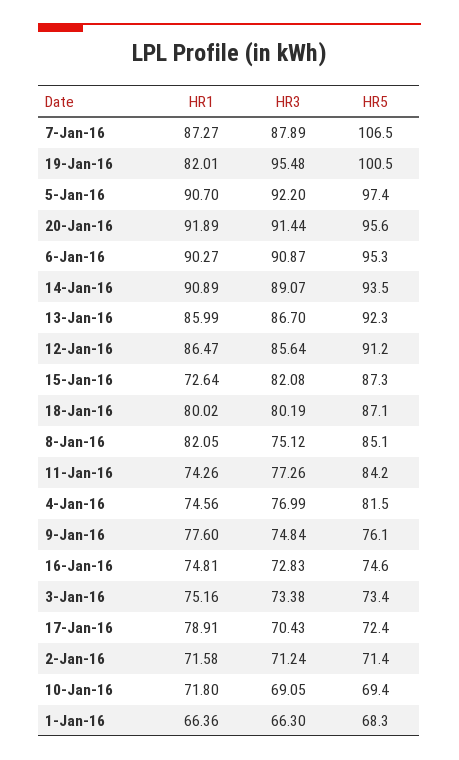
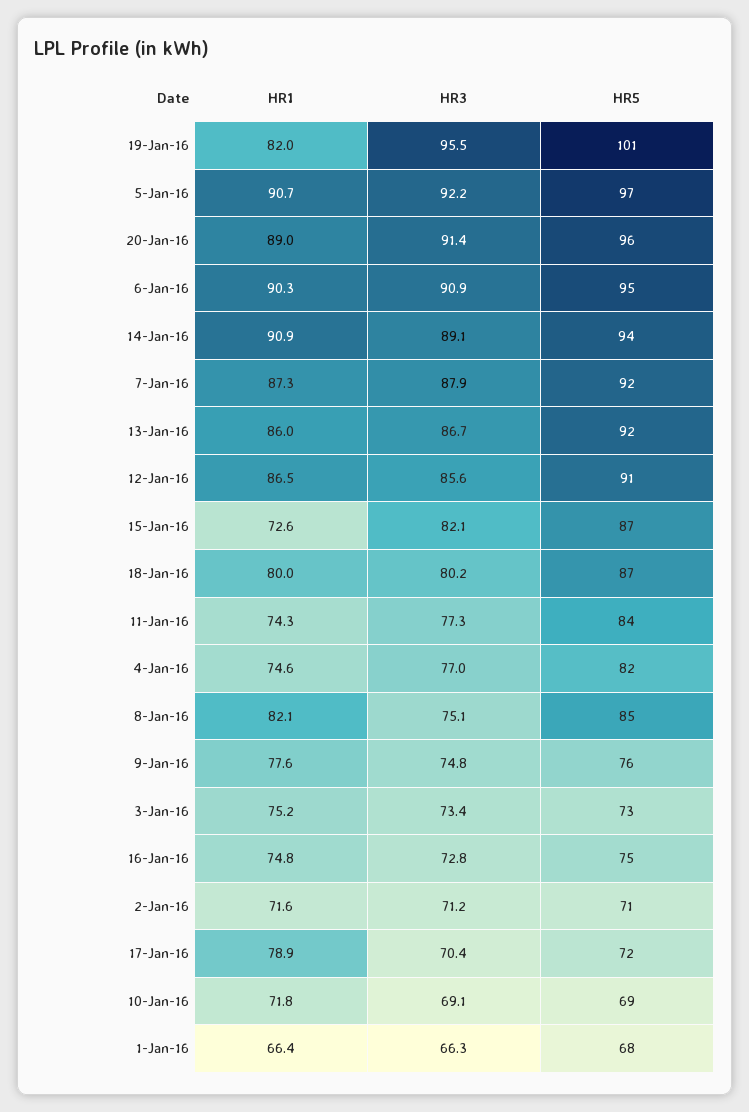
HR5, 7-Jan-16: 106.5 -> 92
HR1, 20-Jan-16: 91.89 -> 89

